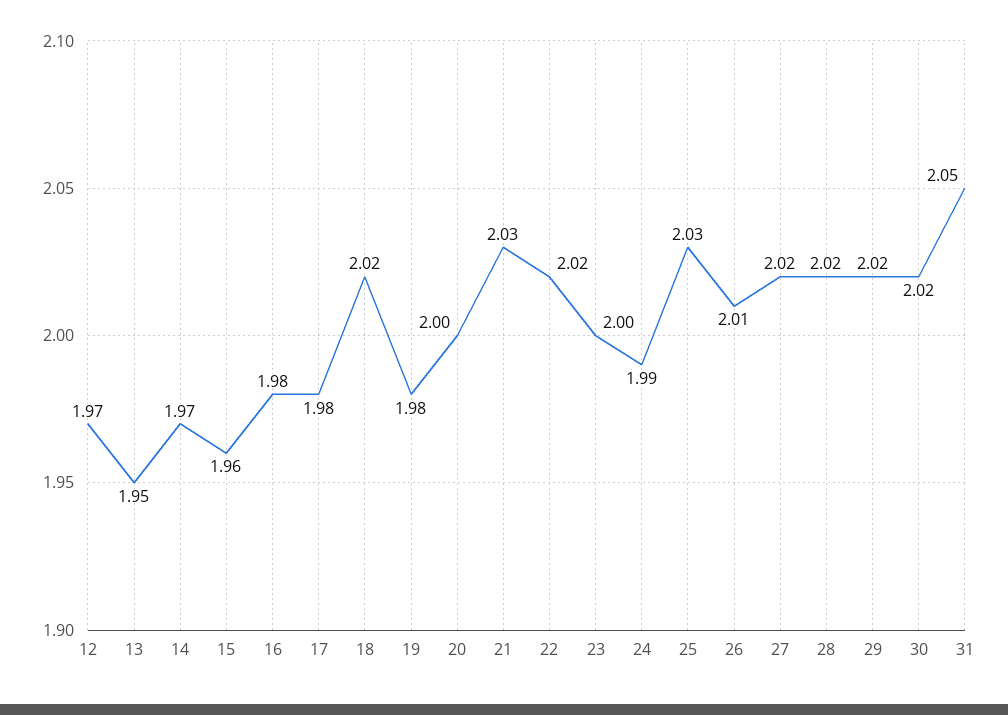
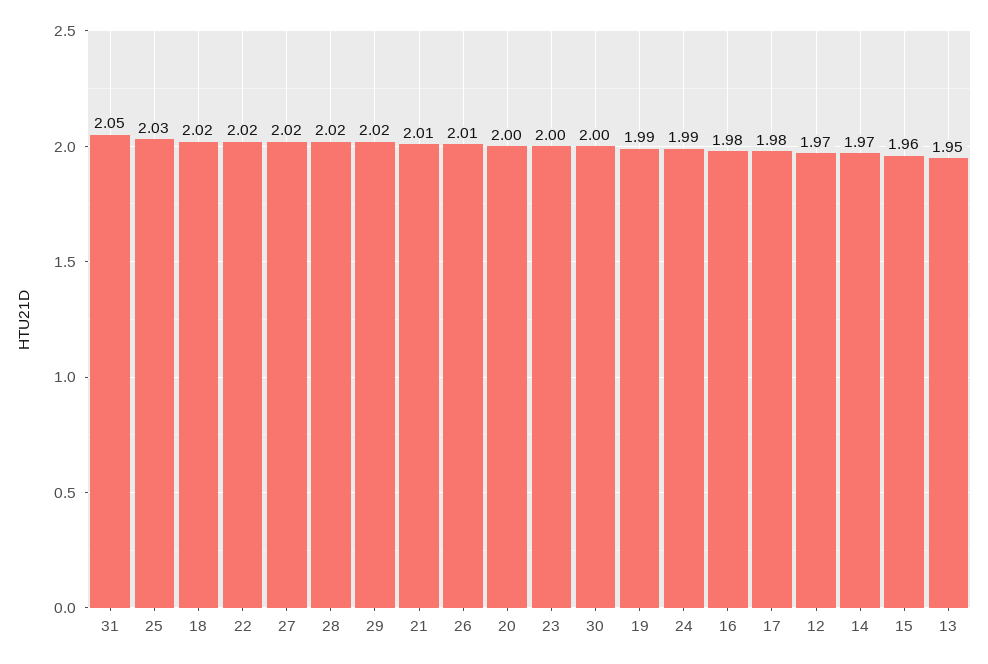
19: 1.98 -> 1.99
21: 2.03 -> 2.01
30: 2.02 -> 2

